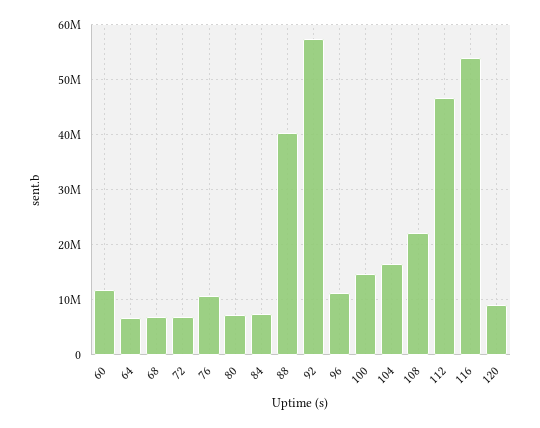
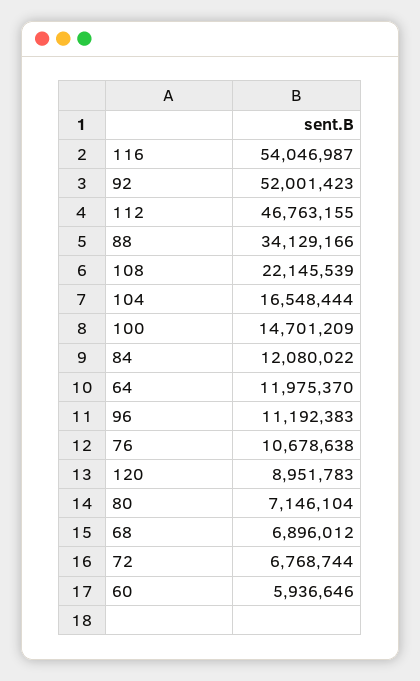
60: 12000000 -> 5936646
64: 6000000 -> 11975370
84: 8000000 -> 12080022
88: 40000000 -> 34129166
92: 58000000 -> 52001423

